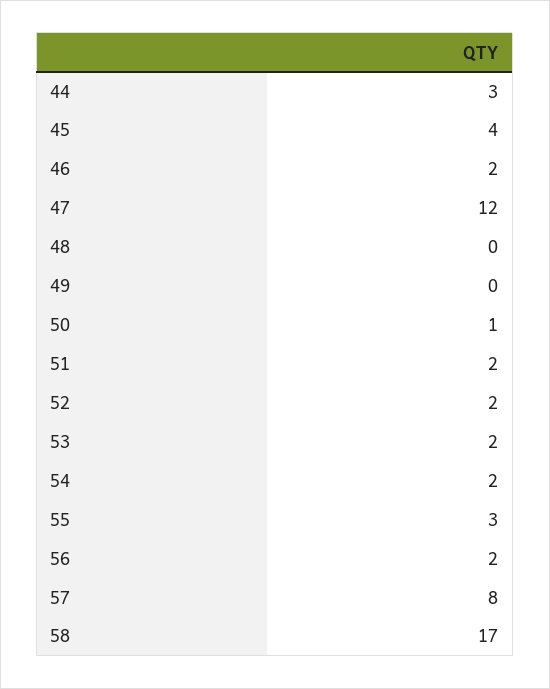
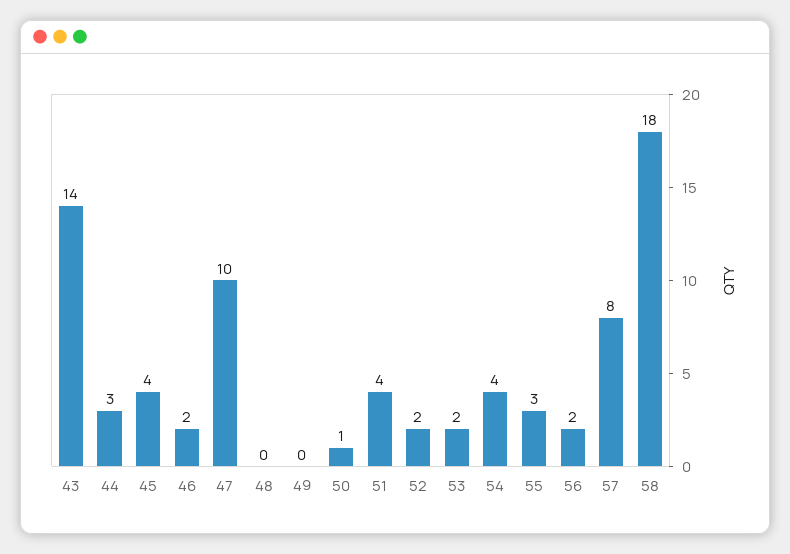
47: 12 -> 10
51: 2 -> 4
54: 2 -> 4
58: 17 -> 18
43: none -> 14

